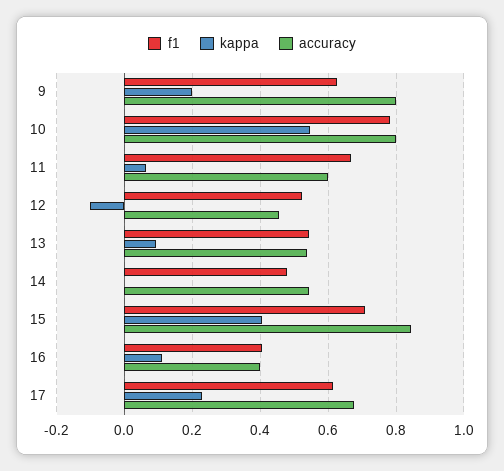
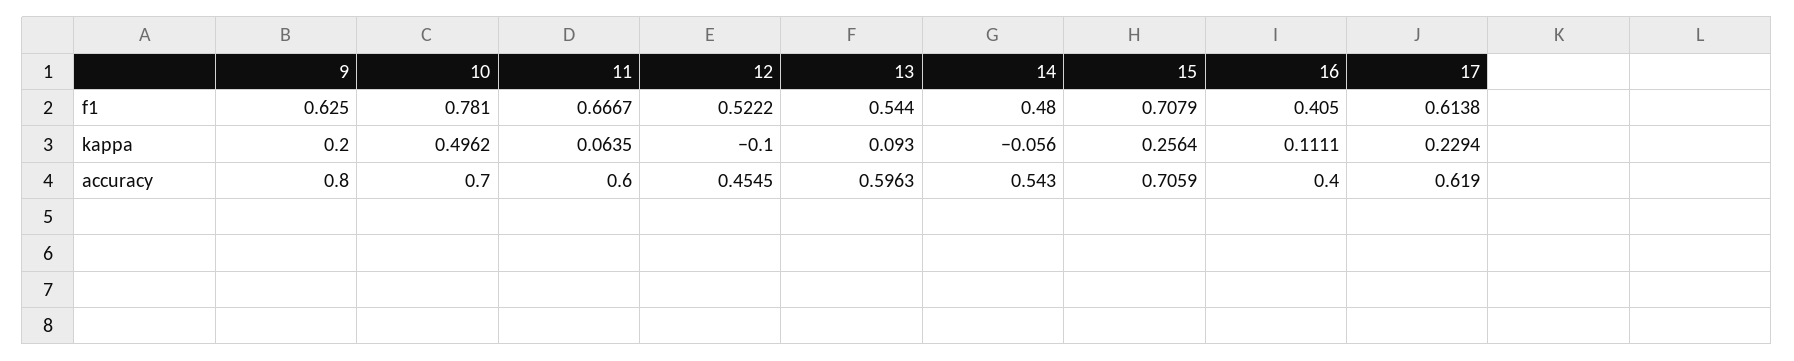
kappa, 10: 0.54 -> 0.4962
accuracy, 10: 0.8 -> 0.7
accuracy, 13: 0.54 -> 0.5963
kappa, 14: 0 -> -0.056
kappa, 15: 0.4 -> 0.2564
accuracy, 15: 0.84 -> 0.7059
accuracy, 17: 0.68 -> 0.619

